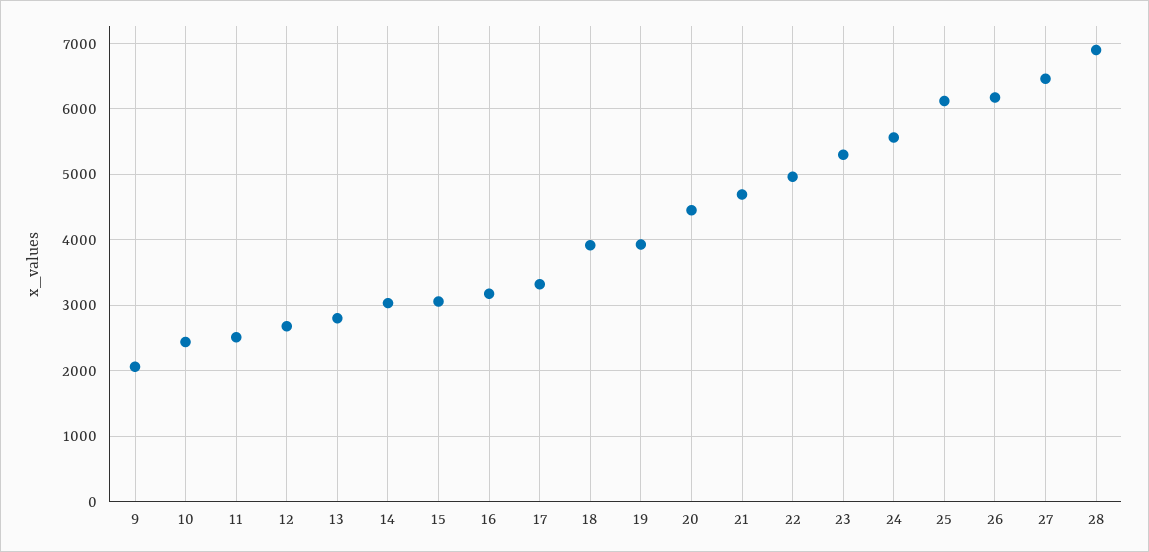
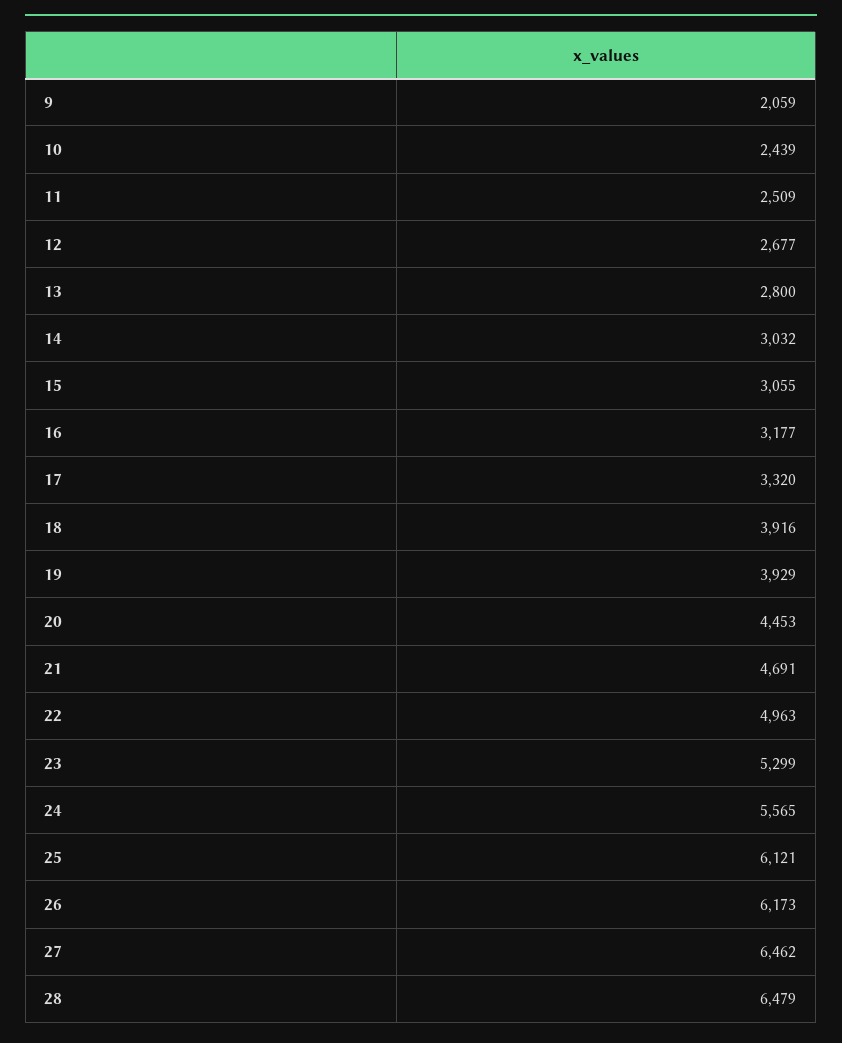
28: 6900 -> 6479

